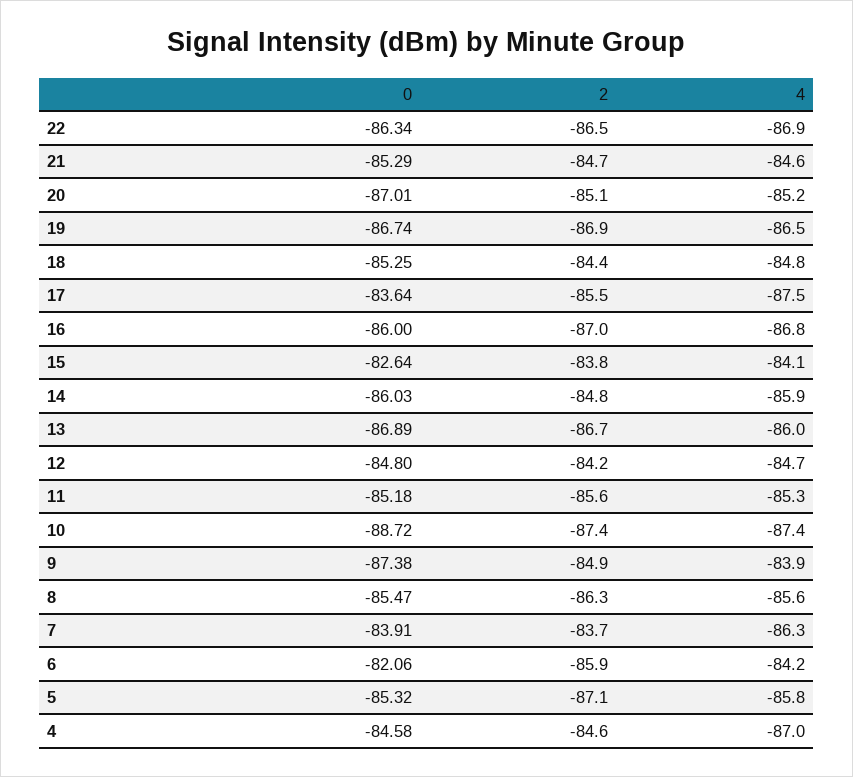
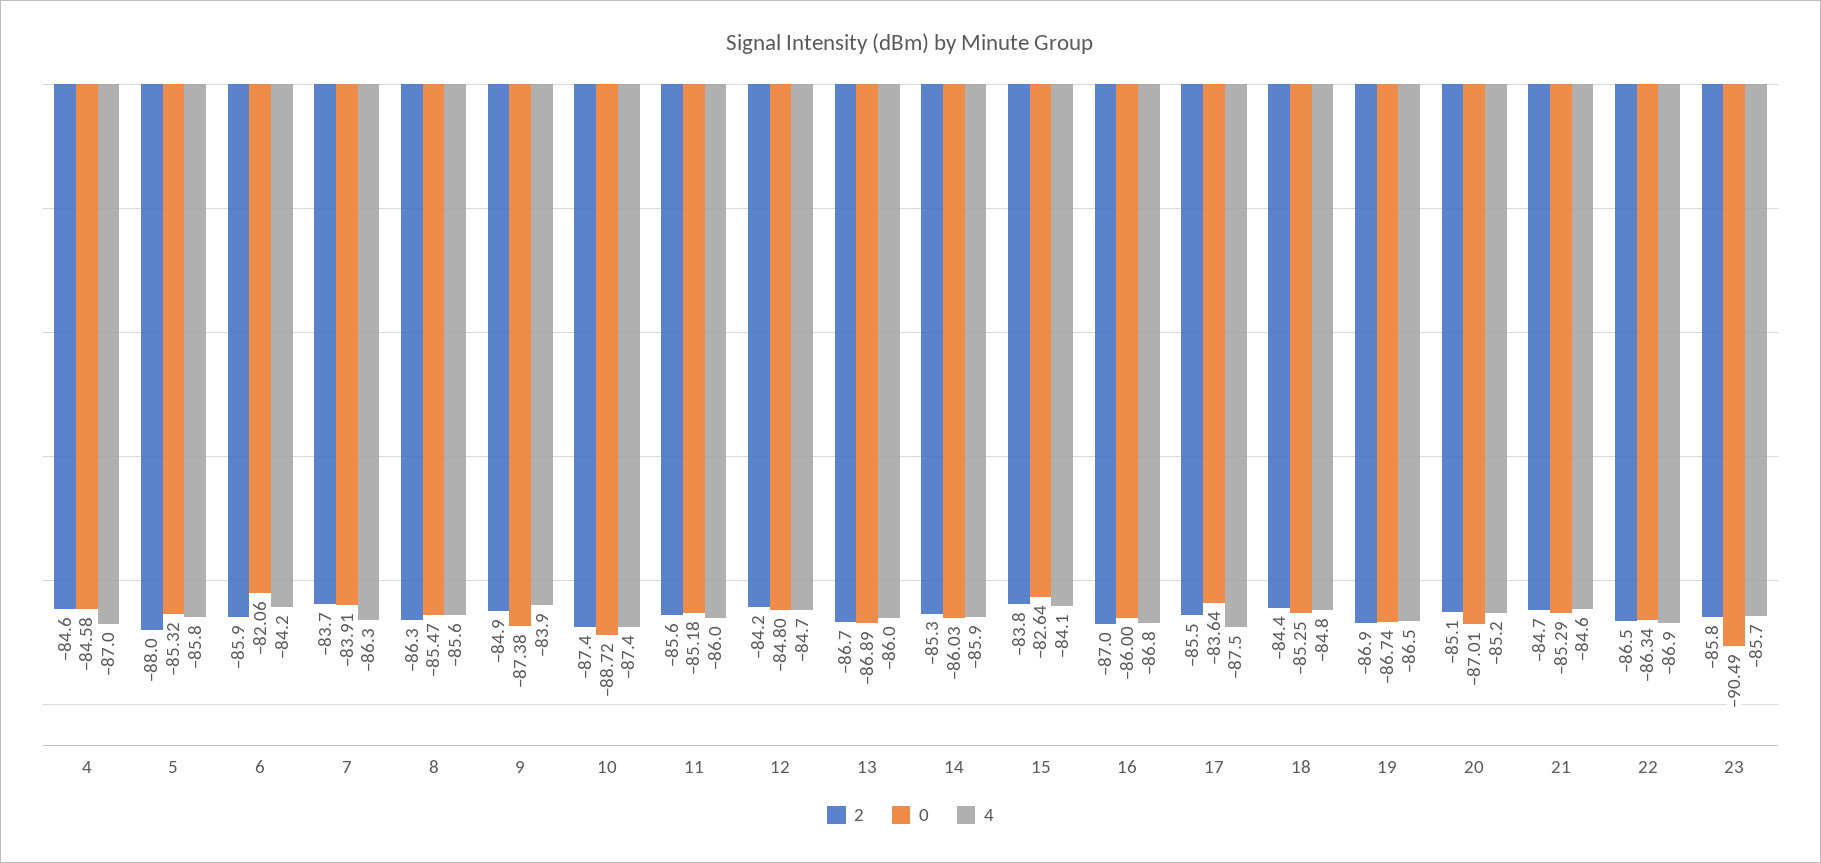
2, 14: -84.8 -> -85.3
4, 11: -85.3 -> -86
2, 5: -87.1 -> -88
2, 23: none -> -85.8
0, 23: none -> -90.49
4, 23: none -> -85.7

